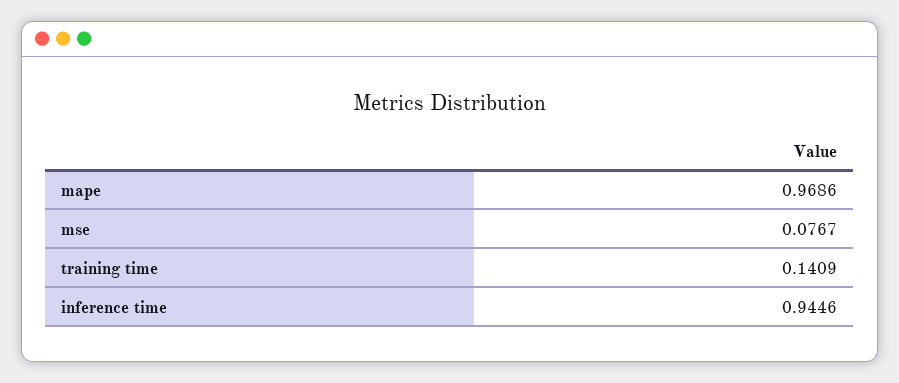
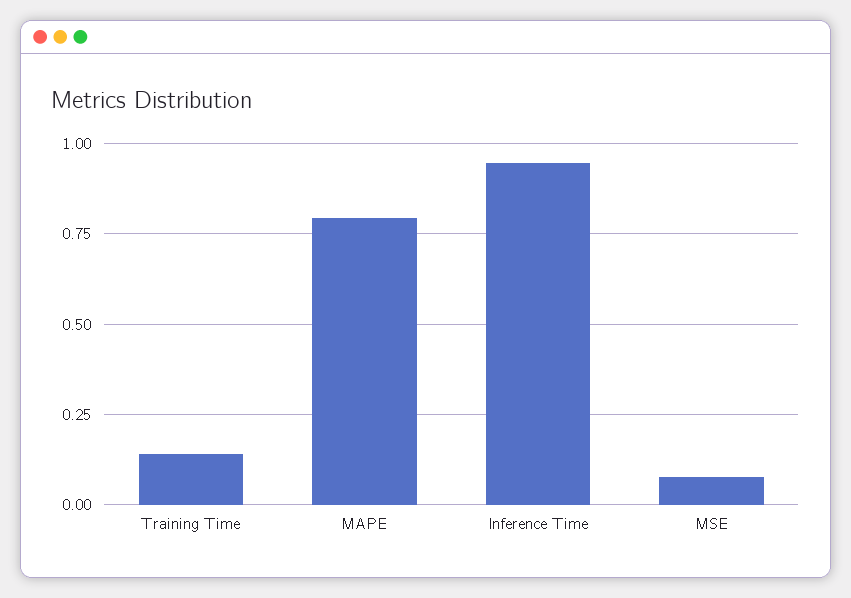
mape: 0.9686 -> 0.8

